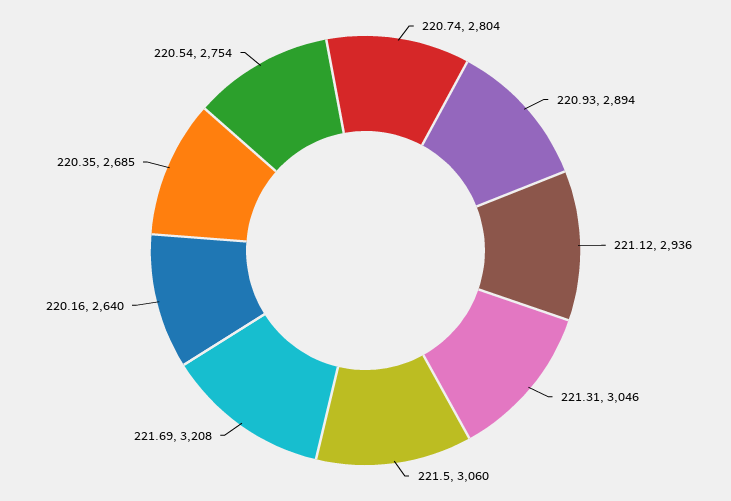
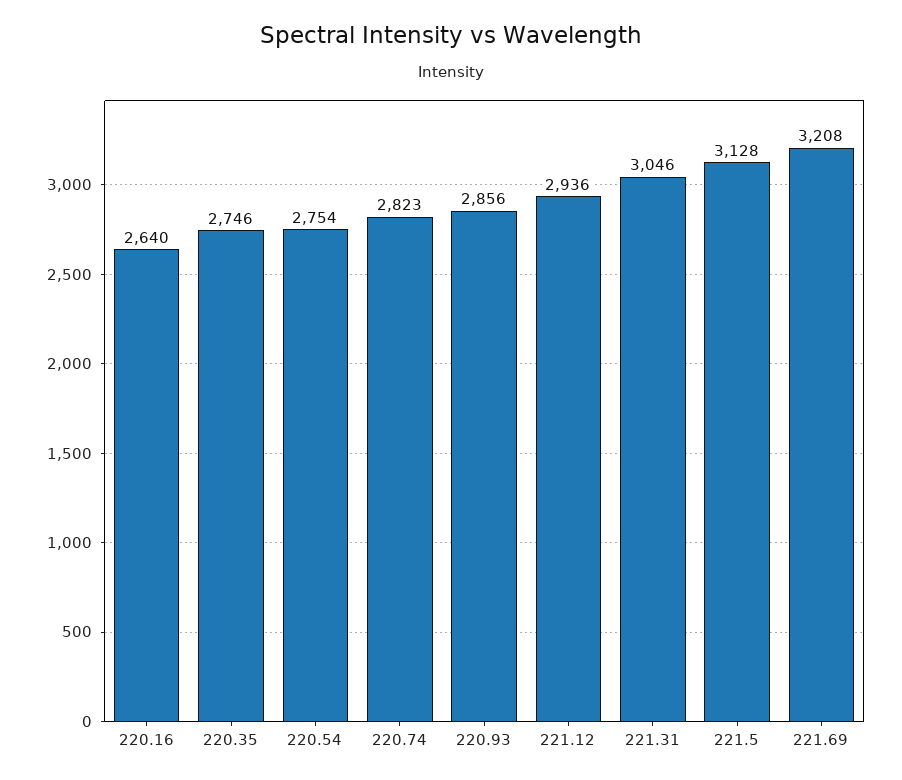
220.74: 2804 -> 2823
220.93: 2894 -> 2856
221.5: 3060 -> 3128
220.35: 2685 -> 2746

